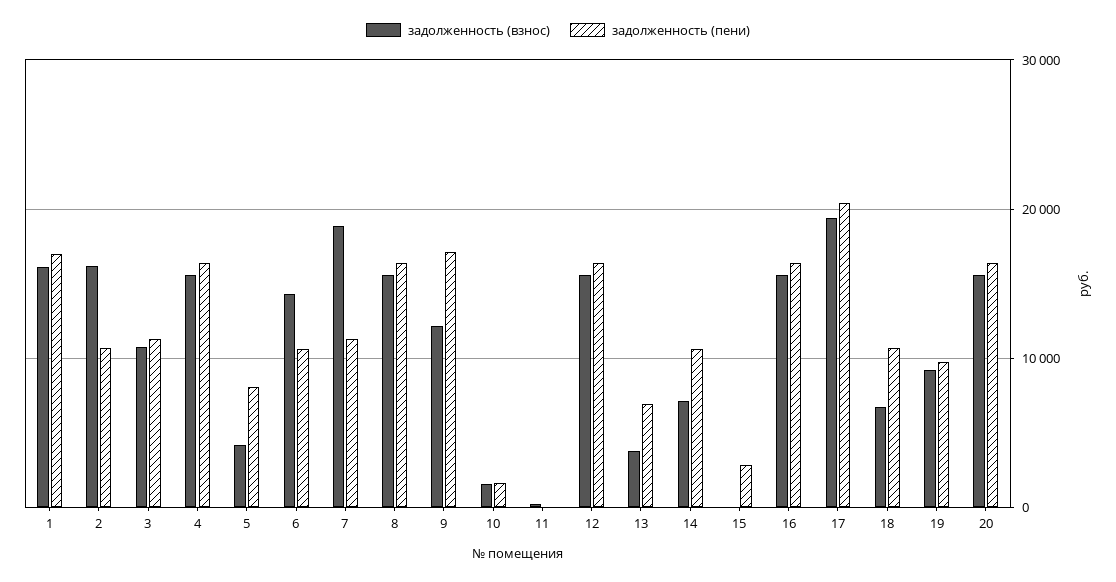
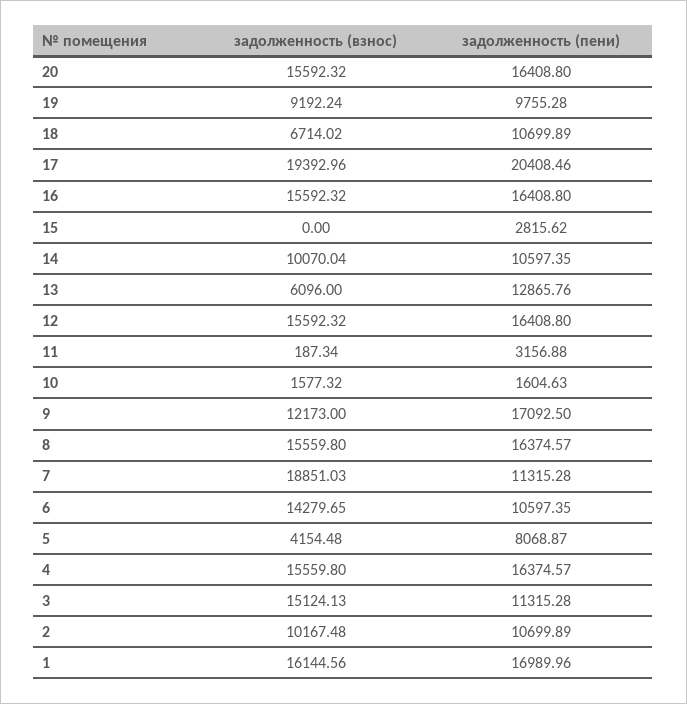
задолженность (взнос), 2: 16000 -> 10167.48
задолженность (взнос), 3: 11000 -> 15124.13
задолженность (пени), 11: 0 -> 3156.88
задолженность (взнос), 13: 4000 -> 6096
задолженность (пени), 13: 7000 -> 12865.76
задолженность (взнос), 14: 7000 -> 10070.04

